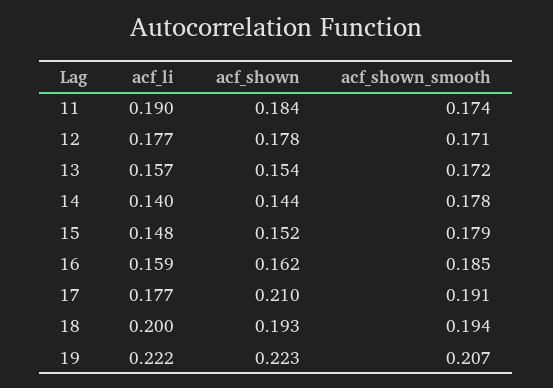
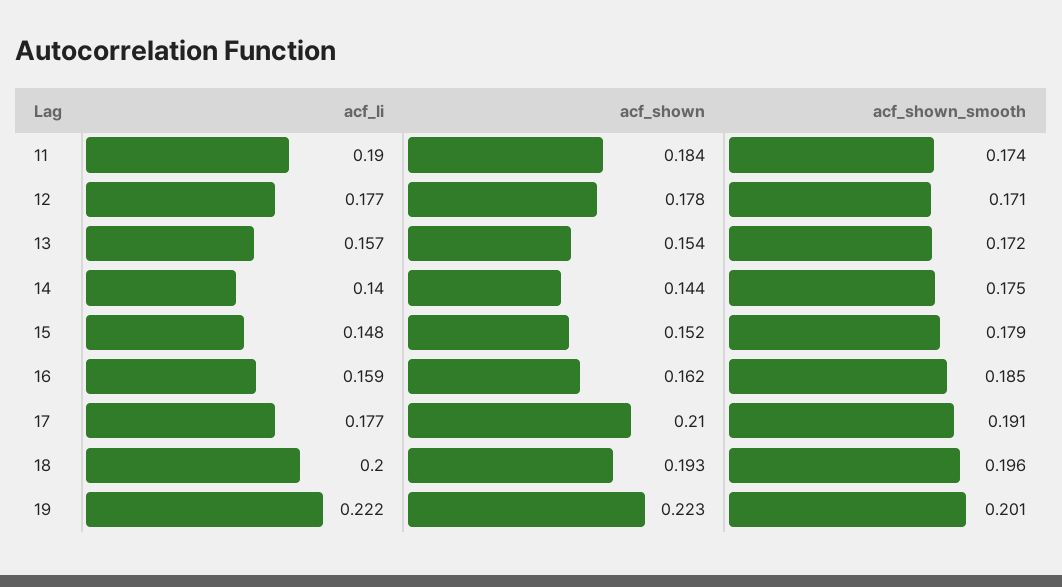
acf_shown_smooth, 14: 0.178 -> 0.175
acf_shown_smooth, 18: 0.194 -> 0.196
acf_shown_smooth, 19: 0.207 -> 0.201

